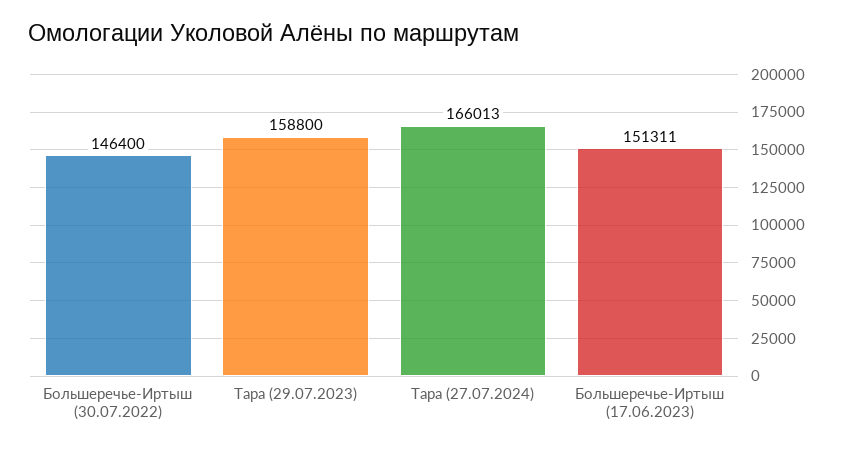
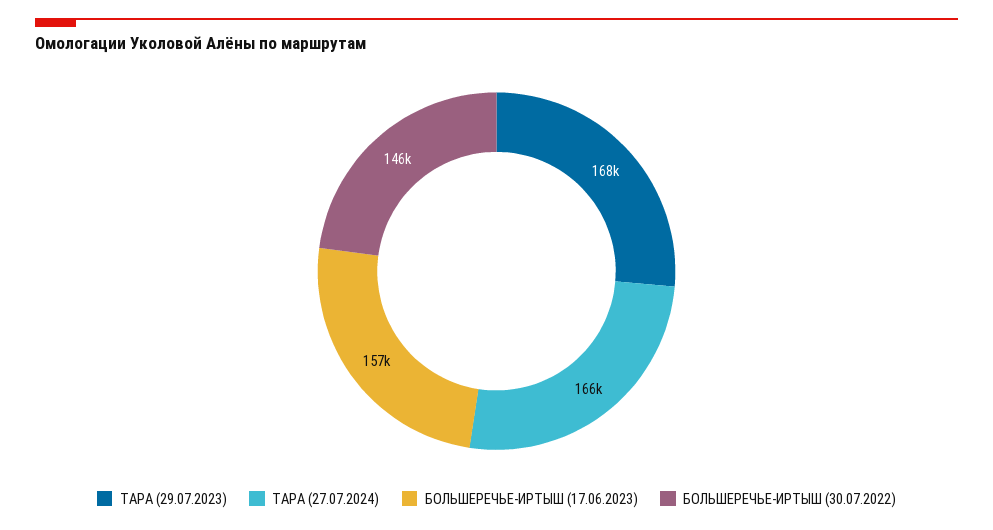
Тара (29.07.2023): 158800 -> 168000
Большеречье-Иртыш (17.06.2023): 151311 -> 157000

